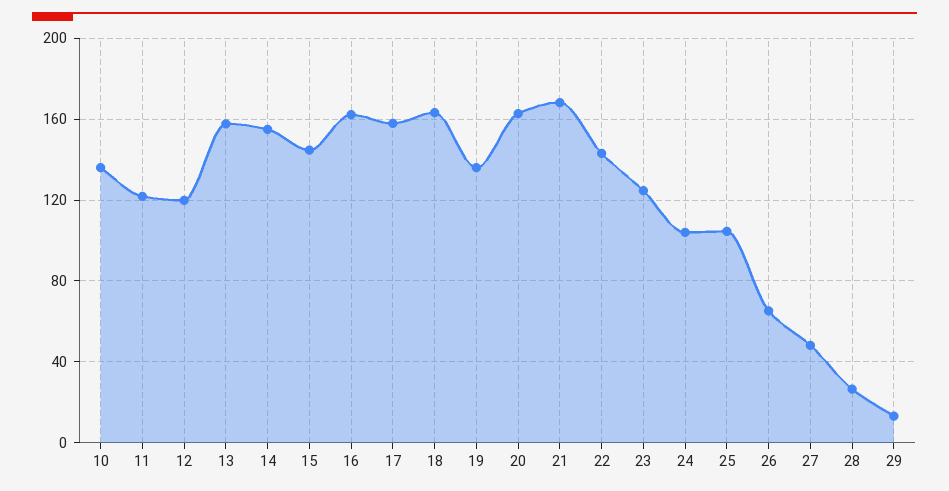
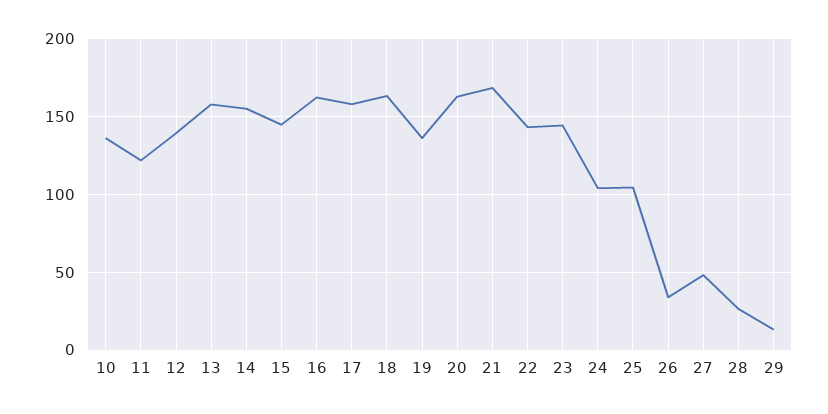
12: 120 -> 140
23: 125 -> 145
26: 65 -> 35

